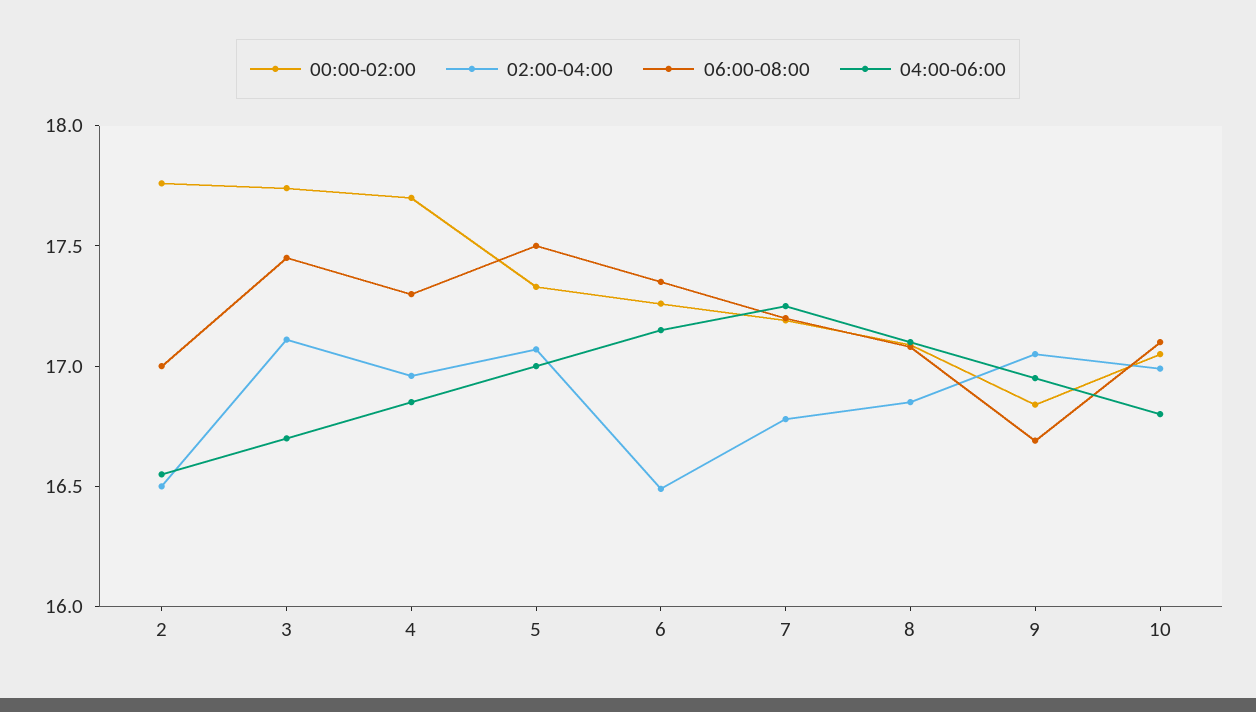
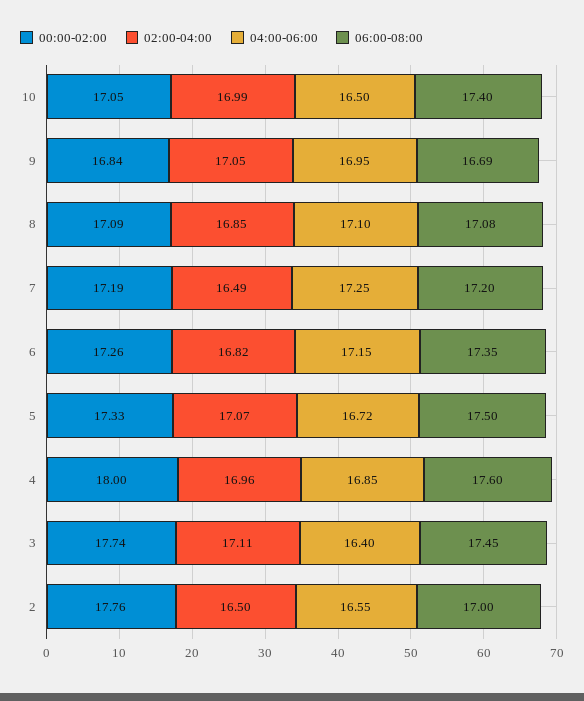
04:00-06:00, 3: 16.7 -> 16.4
00:00-02:00, 4: 17.7 -> 18
06:00-08:00, 4: 17.3 -> 17.6
04:00-06:00, 5: 17 -> 16.72
02:00-04:00, 6: 16.5 -> 16.82
02:00-04:00, 7: 16.8 -> 16.49
06:00-08:00, 10: 17.1 -> 17.4
04:00-06:00, 10: 16.8 -> 16.5

